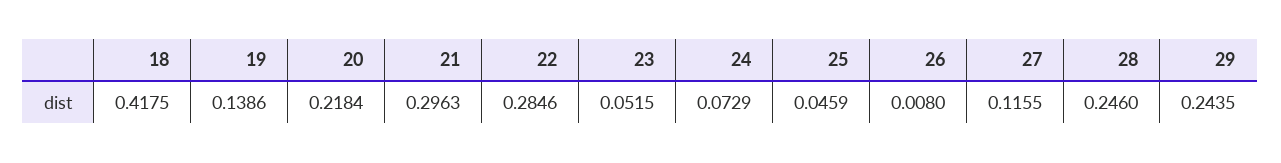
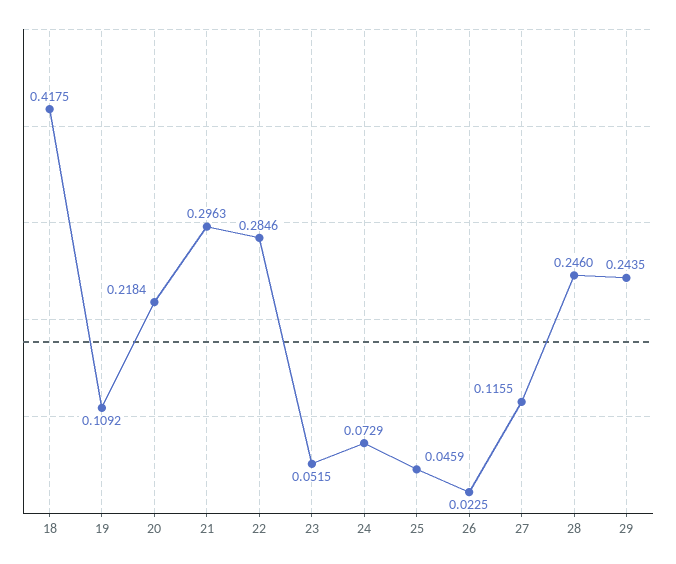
19: 0.1386 -> 0.1092
26: 0.008 -> 0.0225

